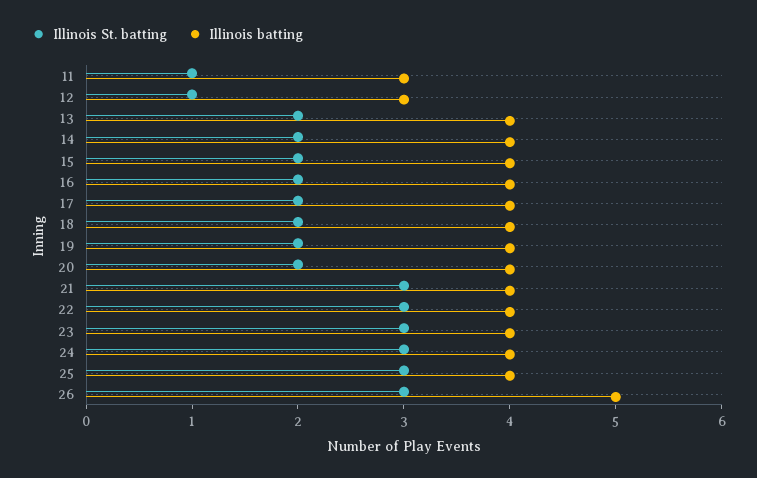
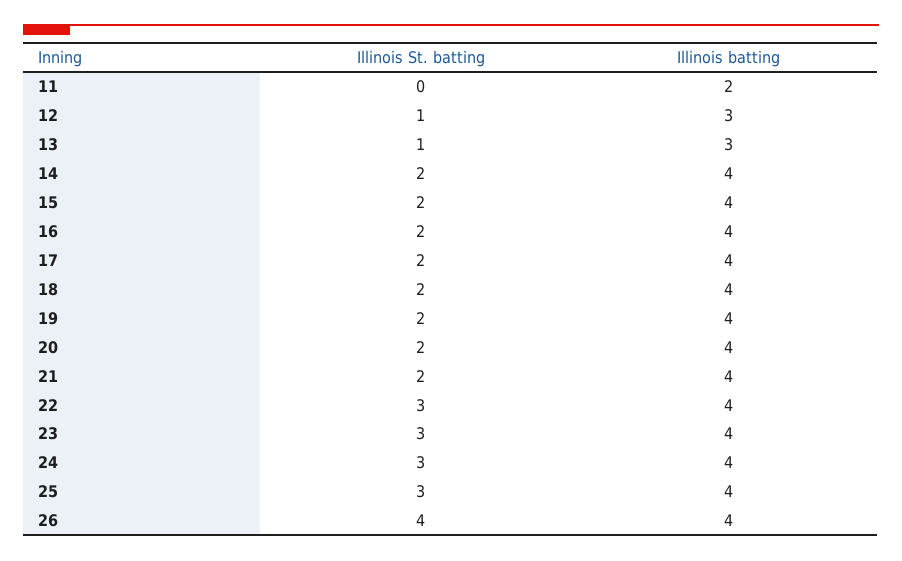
Illinois St. batting, 11: 1 -> 0
Illinois batting, 11: 3 -> 2
Illinois St. batting, 13: 2 -> 1
Illinois batting, 13: 4 -> 3
Illinois St. batting, 21: 3 -> 2
Illinois St. batting, 26: 3 -> 4
Illinois batting, 26: 5 -> 4

